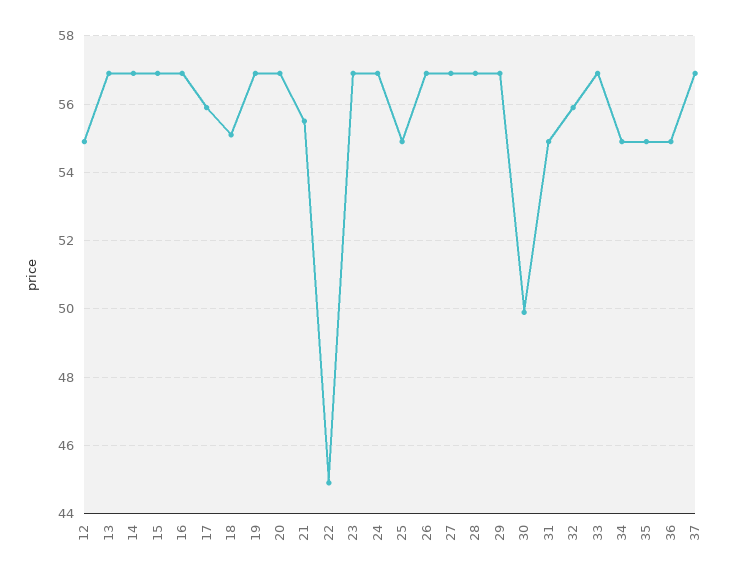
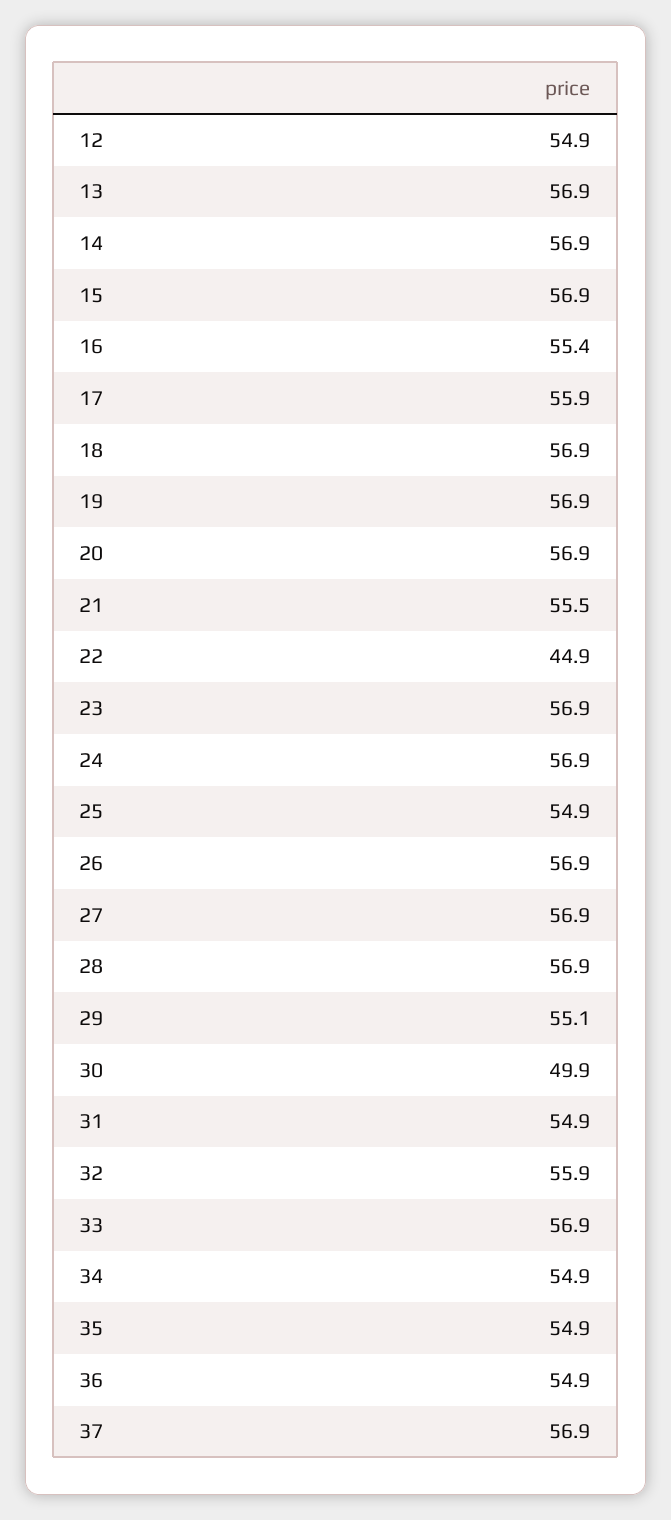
16: 57 -> 55.4
18: 55 -> 56.9
29: 57 -> 55.1

